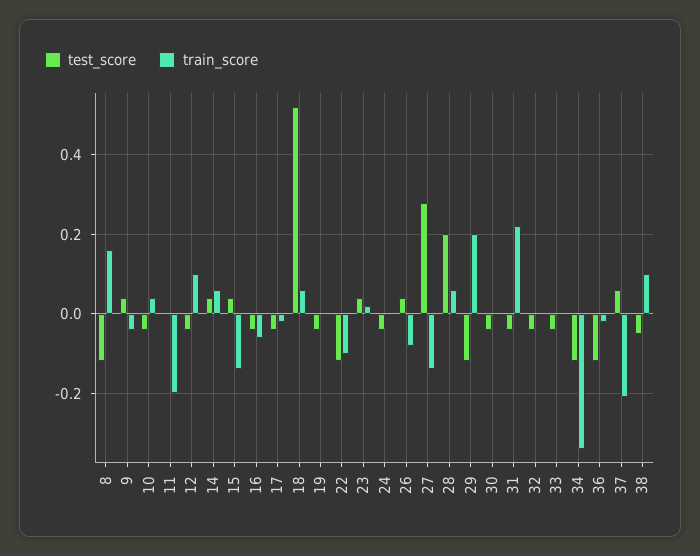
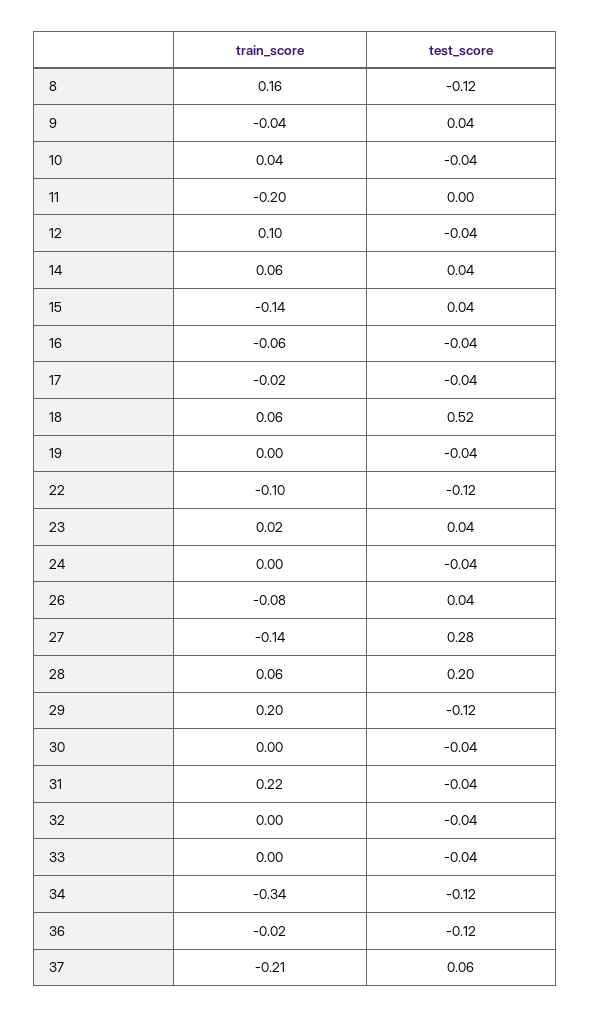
test_score, 38: -0.05 -> none
train_score, 38: 0.1 -> none

